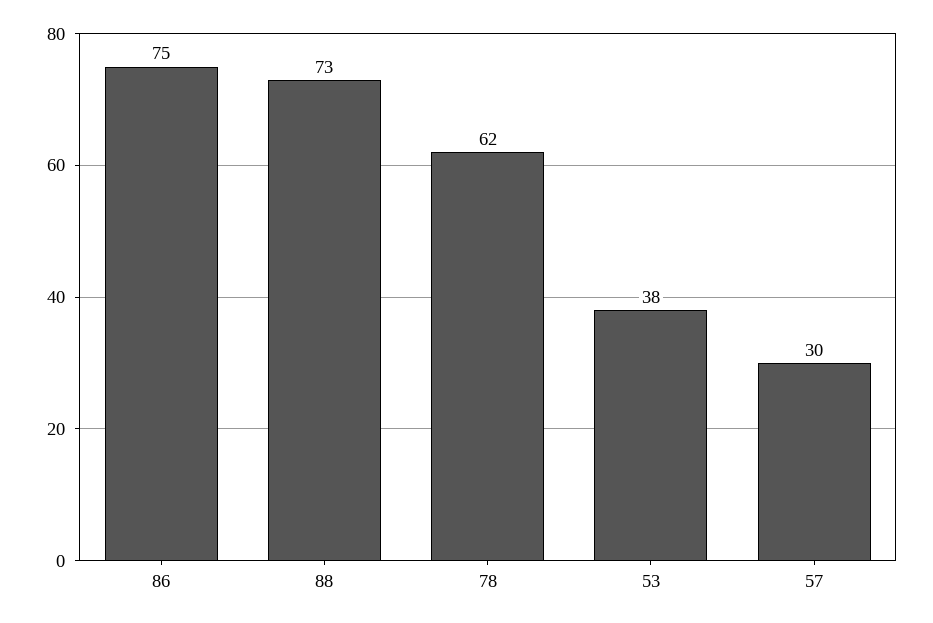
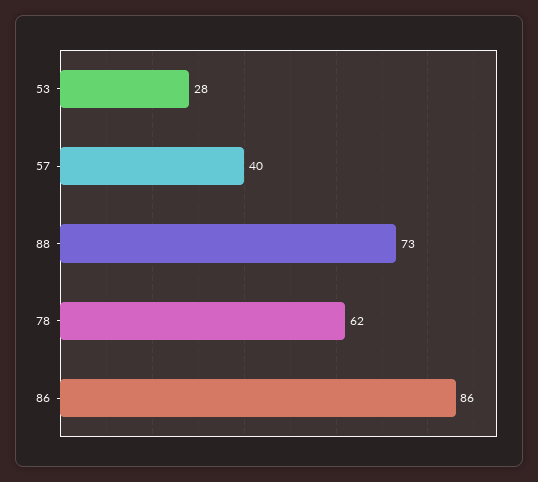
86: 75 -> 86
53: 38 -> 28
57: 30 -> 40

